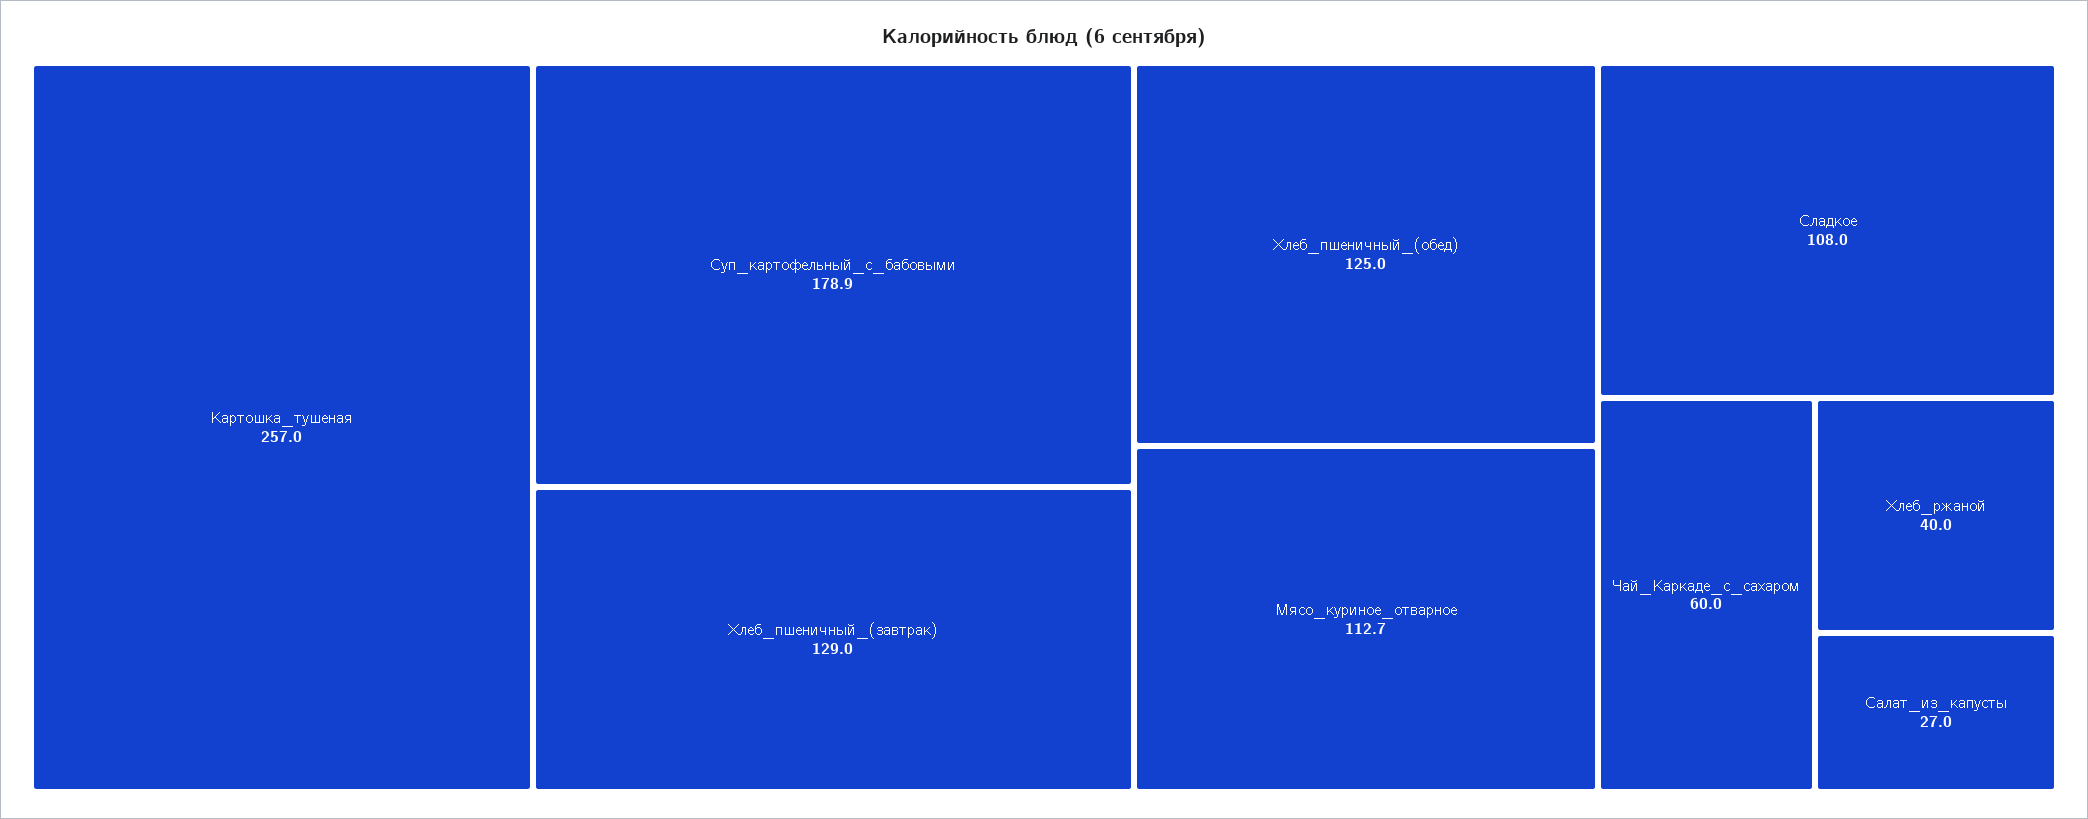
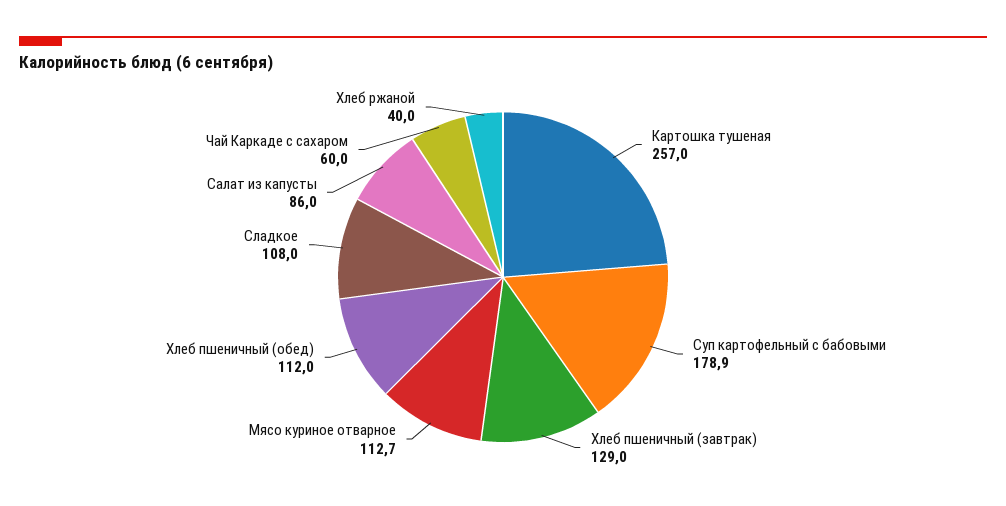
Хлеб_пшеничный_(обед): 125 -> 112
Салат_из_капусты: 27 -> 86

